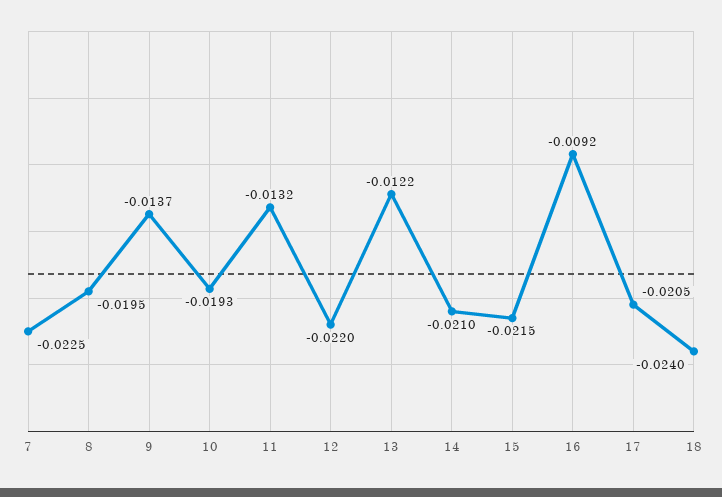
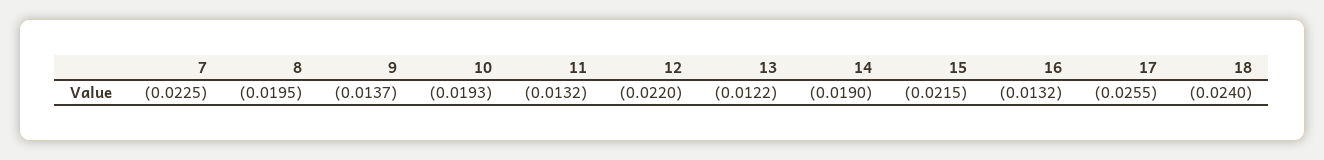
14: -0.021 -> -0.019
16: -0.0092 -> -0.0132
17: -0.0205 -> -0.0255

